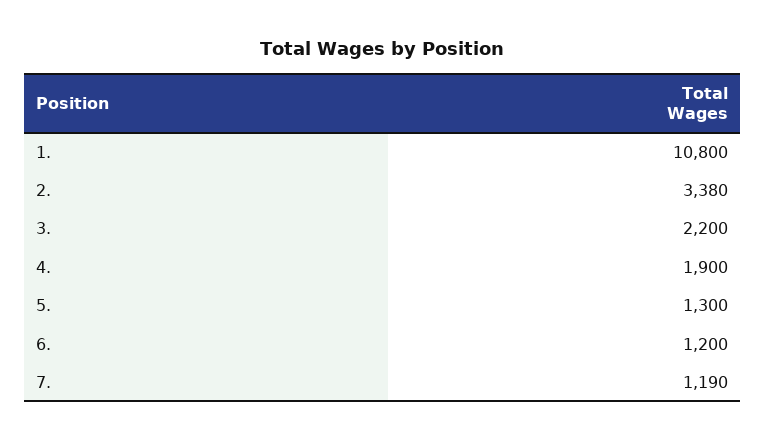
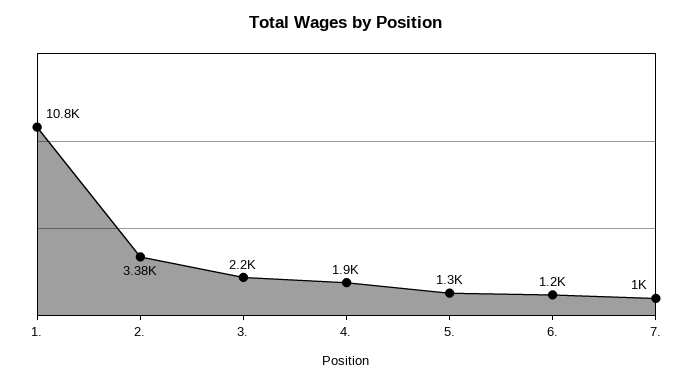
7.: 1190 -> 1000

